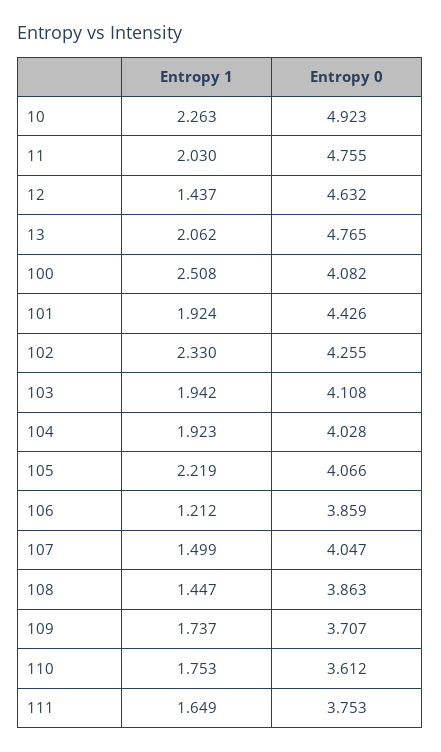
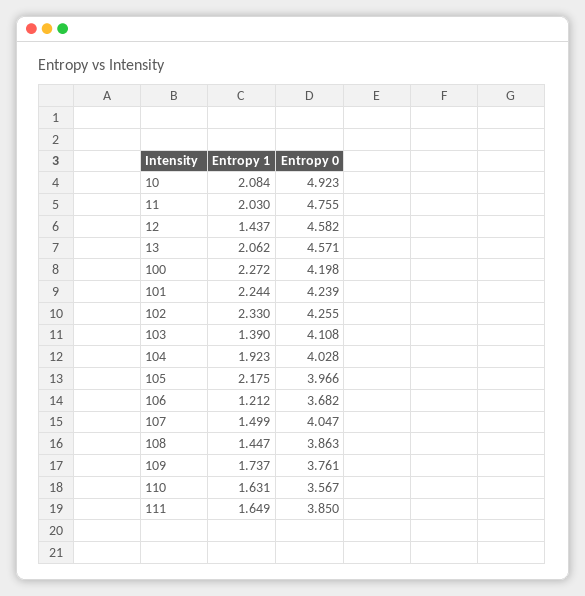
Entropy 1, 10: 2.263 -> 2.084
Entropy 0, 12: 4.632 -> 4.582
Entropy 0, 13: 4.765 -> 4.571
Entropy 1, 100: 2.508 -> 2.272
Entropy 0, 100: 4.082 -> 4.198
Entropy 1, 101: 1.924 -> 2.244
Entropy 0, 101: 4.426 -> 4.239
Entropy 1, 103: 1.942 -> 1.39
Entropy 1, 105: 2.219 -> 2.175
Entropy 0, 105: 4.066 -> 3.966
Entropy 0, 106: 3.859 -> 3.682
Entropy 0, 109: 3.707 -> 3.761
Entropy 1, 110: 1.753 -> 1.631
Entropy 0, 110: 3.612 -> 3.567
Entropy 0, 111: 3.753 -> 3.85

